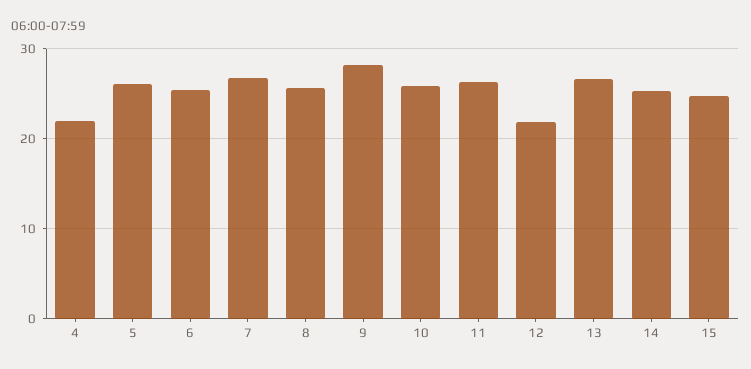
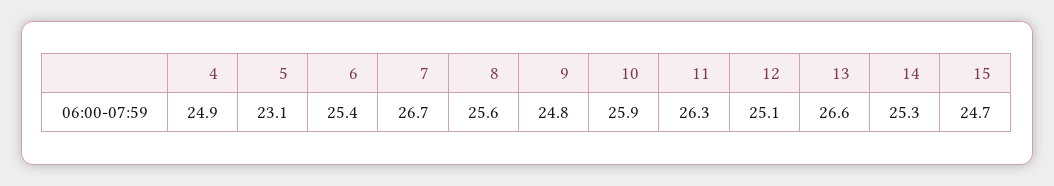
4: 22 -> 24.9
5: 26 -> 23.1
9: 28 -> 24.8
12: 22 -> 25.1

